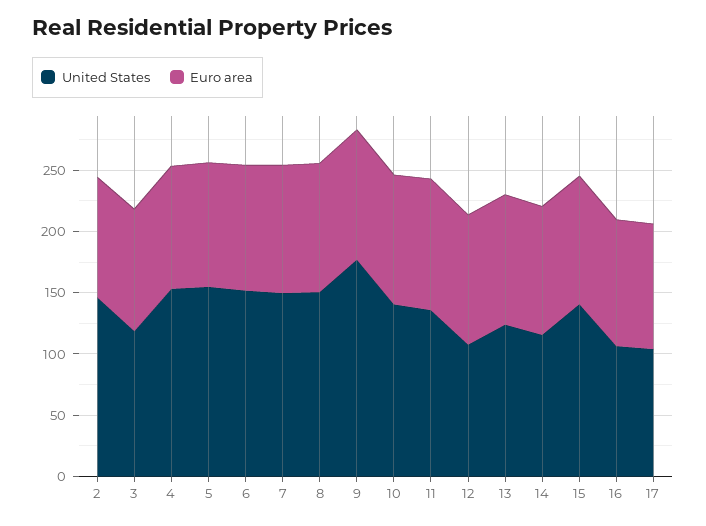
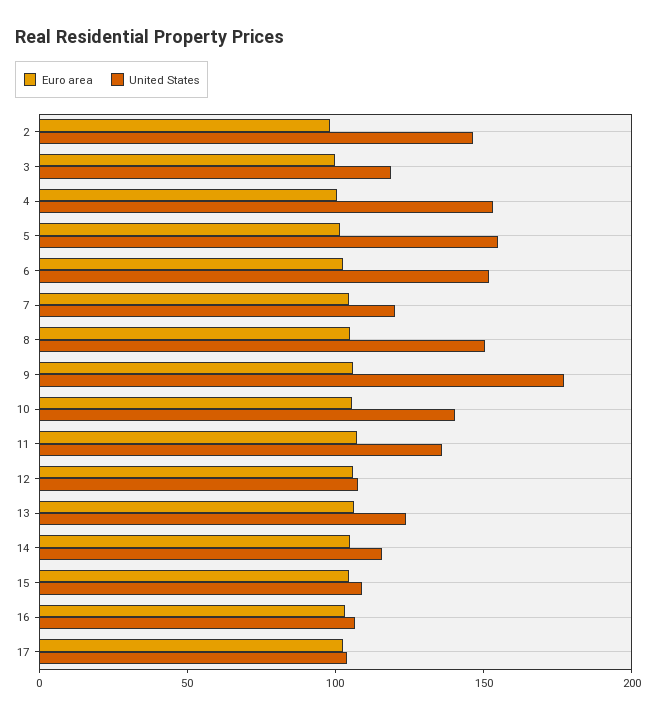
United States, 7: 150 -> 120
United States, 15: 140 -> 110

